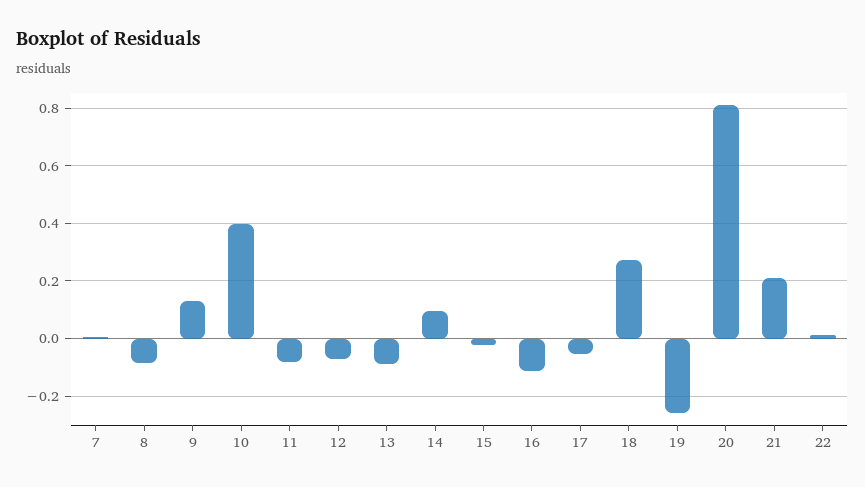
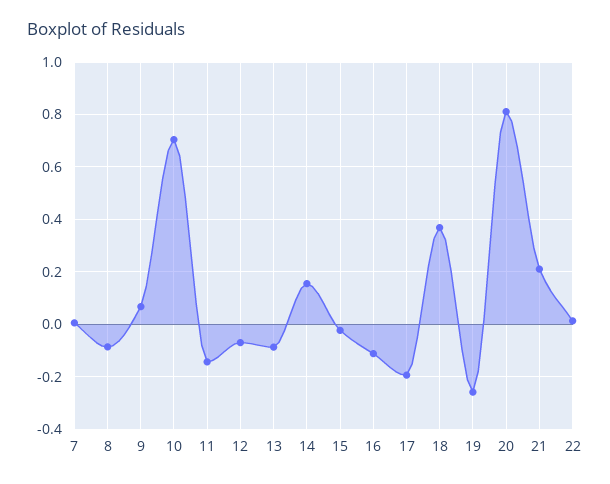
9: 0.125 -> 0.075
10: 0.4 -> 0.7
11: -0.075 -> -0.15
14: 0.1 -> 0.15
17: -0.05 -> -0.2
18: 0.275 -> 0.375

